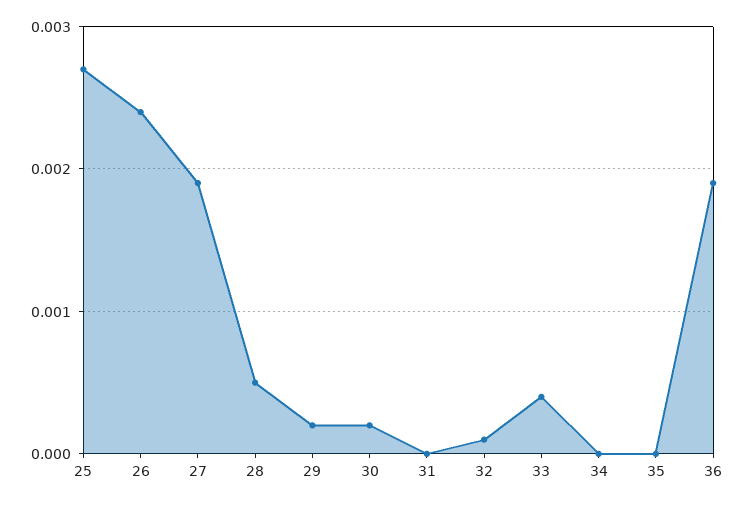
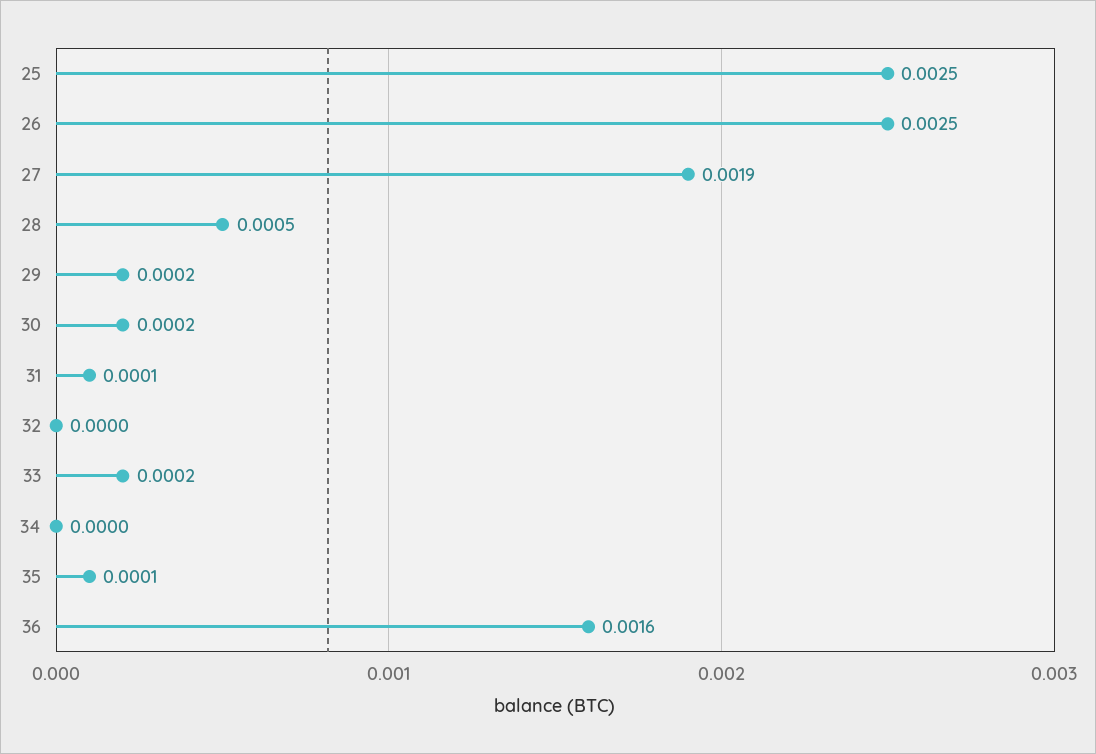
25: 0.0027 -> 0.0025
26: 0.0024 -> 0.0025
31: 0 -> 0.0001
32: 0.0001 -> 0
33: 0.0004 -> 0.0002
35: 0 -> 0.0001
36: 0.0019 -> 0.0016

